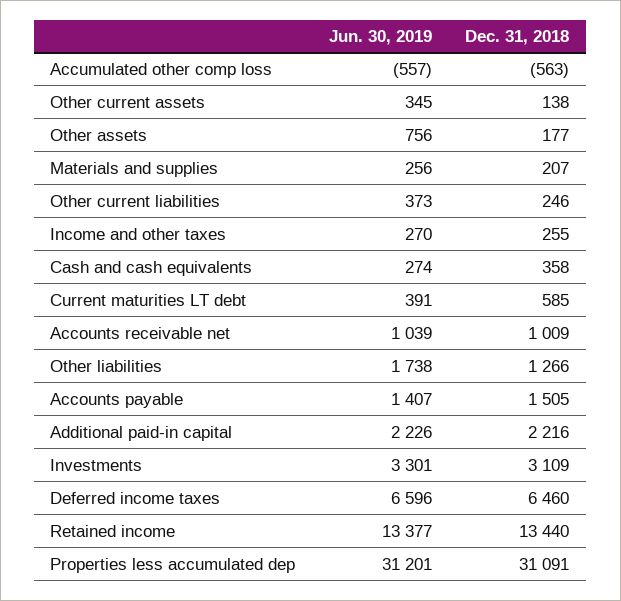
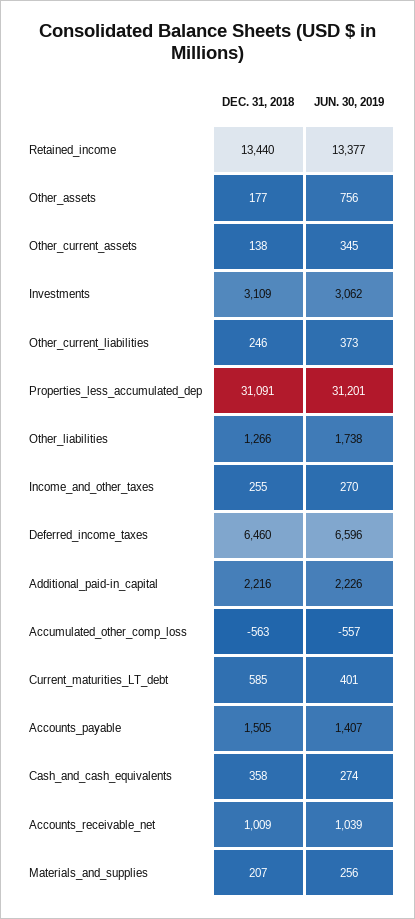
Jun. 30, 2019, Current maturities LT debt: 391 -> 401
Jun. 30, 2019, Investments: 3301 -> 3062

